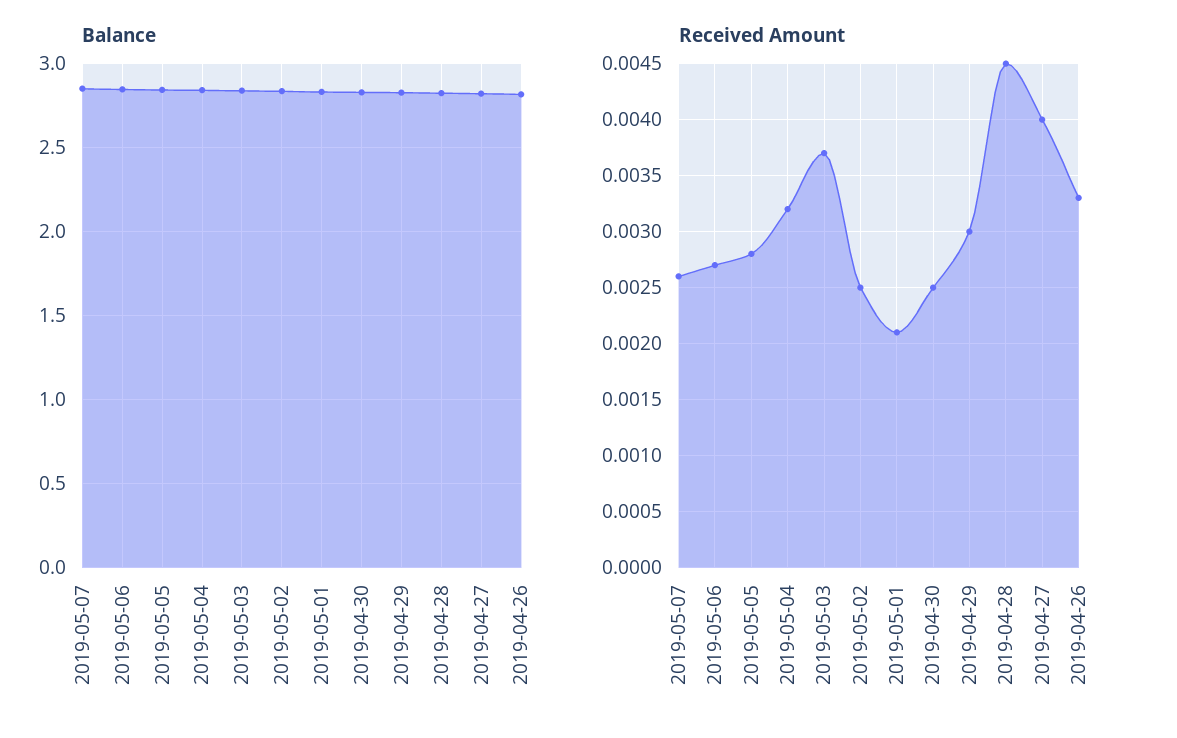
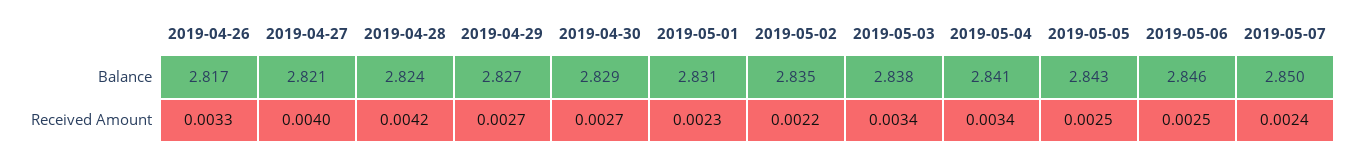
Received Amount, 2019-05-07: 0.0026 -> 0.0024
Received Amount, 2019-05-06: 0.0027 -> 0.0025
Received Amount, 2019-05-05: 0.0028 -> 0.0025
Received Amount, 2019-05-04: 0.0032 -> 0.0034
Received Amount, 2019-05-03: 0.0037 -> 0.0034
Received Amount, 2019-05-02: 0.0025 -> 0.0022
Received Amount, 2019-05-01: 0.0021 -> 0.0023
Received Amount, 2019-04-30: 0.0025 -> 0.0027
Received Amount, 2019-04-29: 0.003 -> 0.0027
Received Amount, 2019-04-28: 0.0045 -> 0.0042

